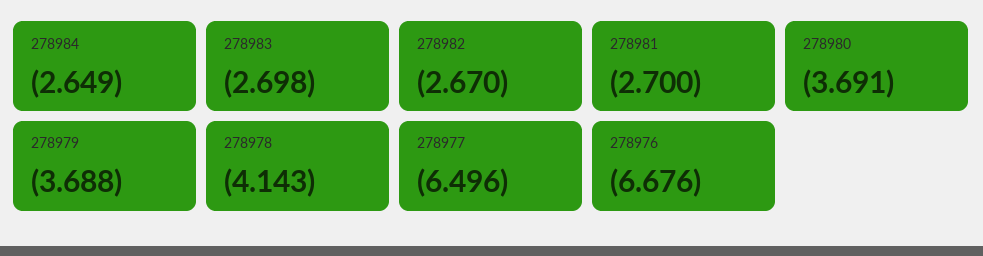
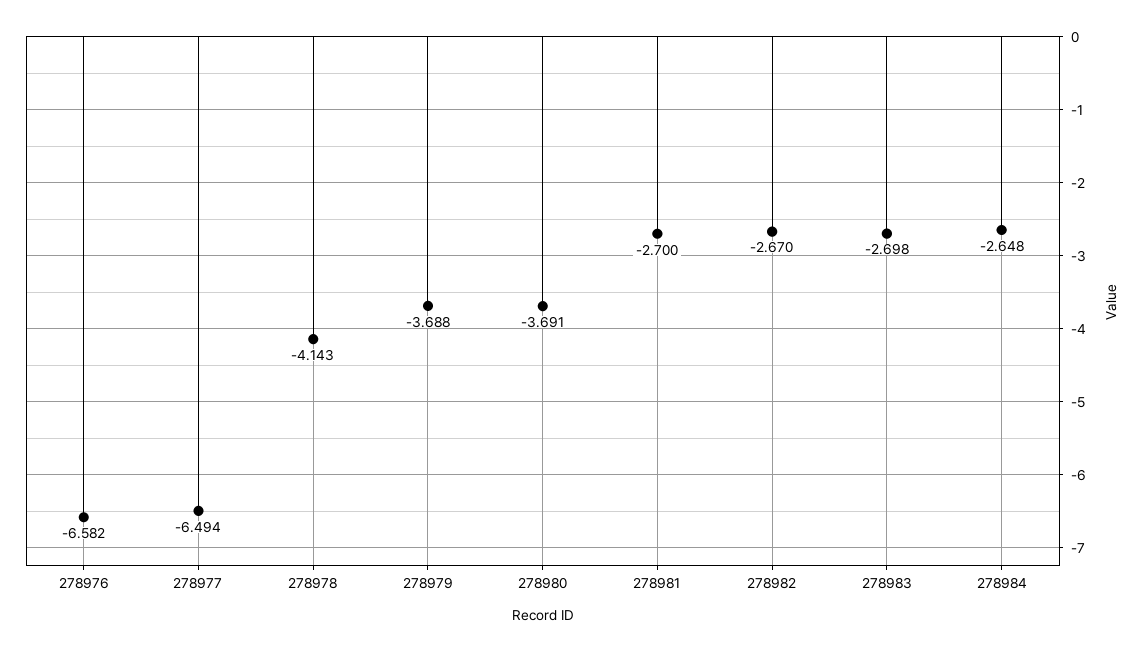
278984: -2.649 -> -2.648
278977: -6.496 -> -6.494
278976: -6.676 -> -6.582

